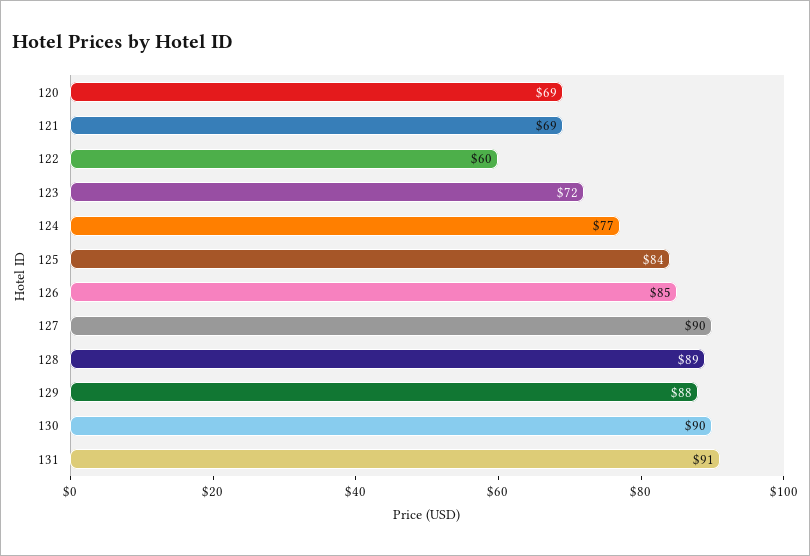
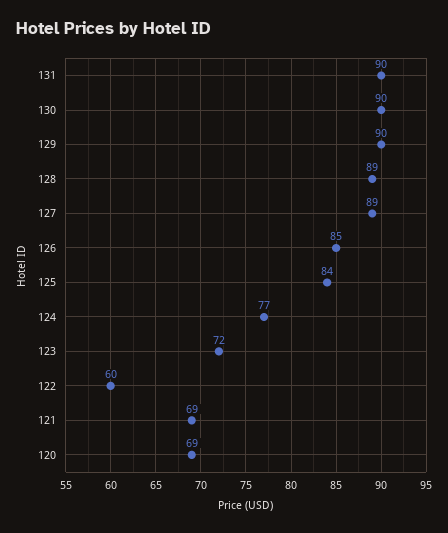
127: 90 -> 89
129: 88 -> 90
131: 91 -> 90

